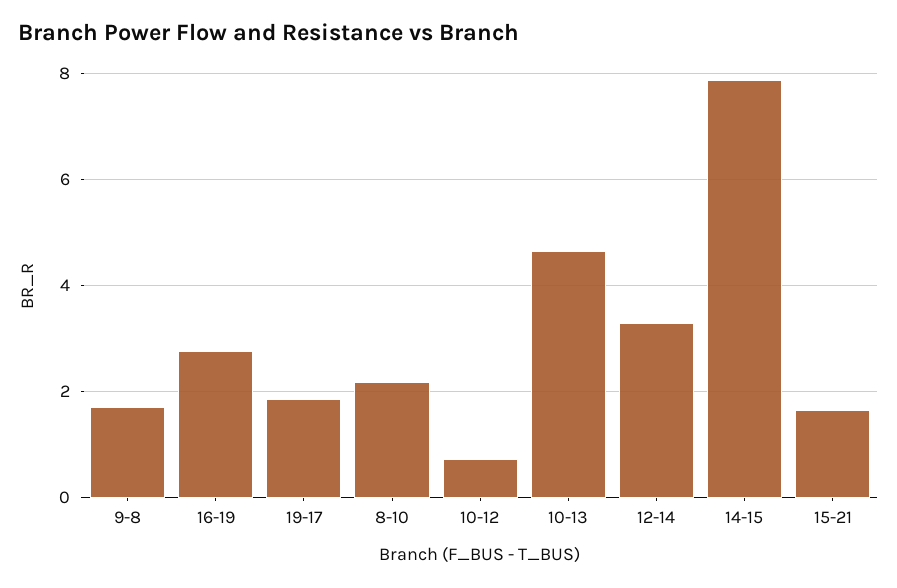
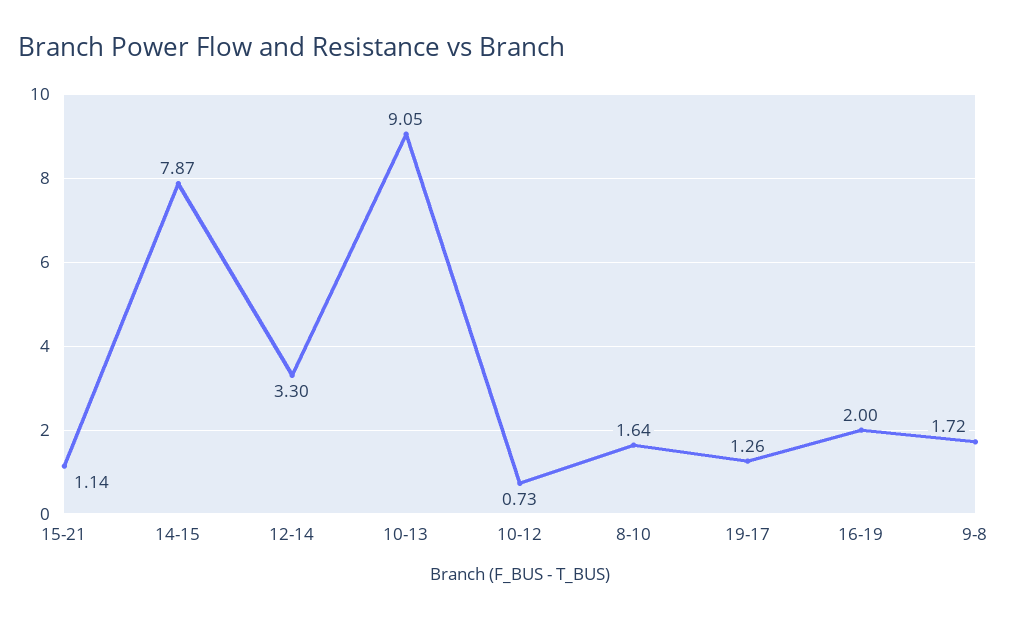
16-19: 2.8 -> 2
19-17: 1.8 -> 1.26
8-10: 2.2 -> 1.64
10-13: 4.6 -> 9.05
15-21: 1.6 -> 1.14

